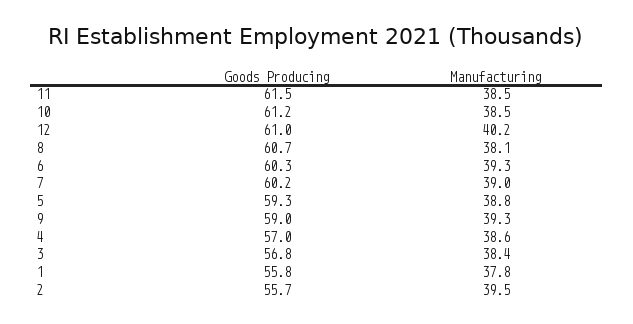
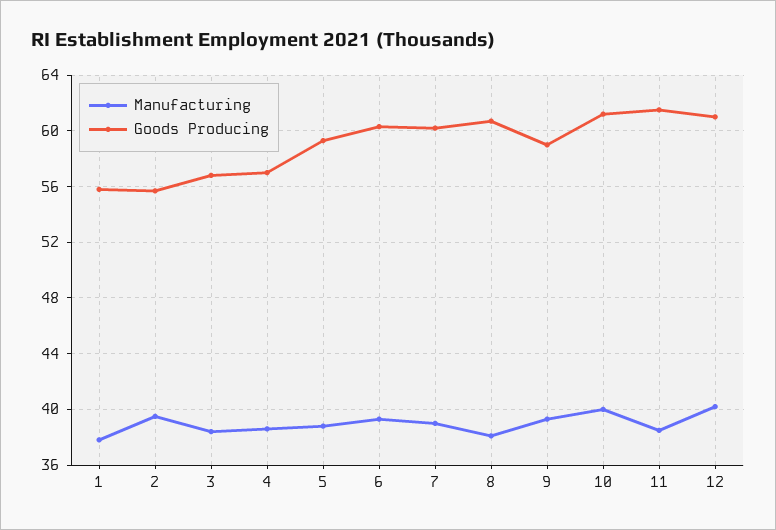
Manufacturing, 10: 38.5 -> 40

